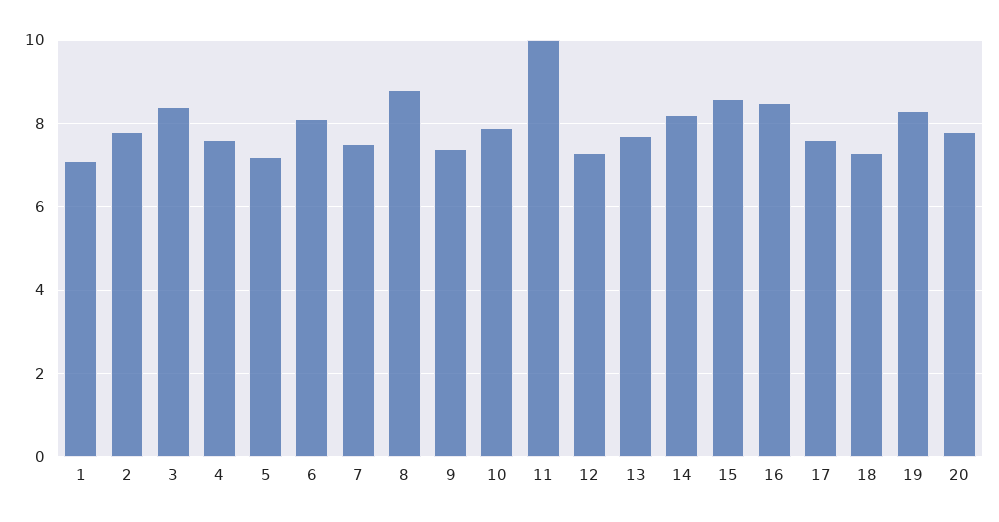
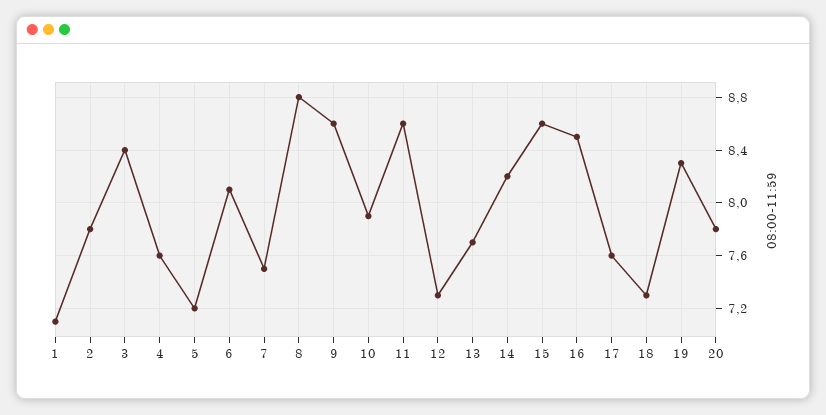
9: 7.5 -> 8.6
11: 10 -> 8.6

